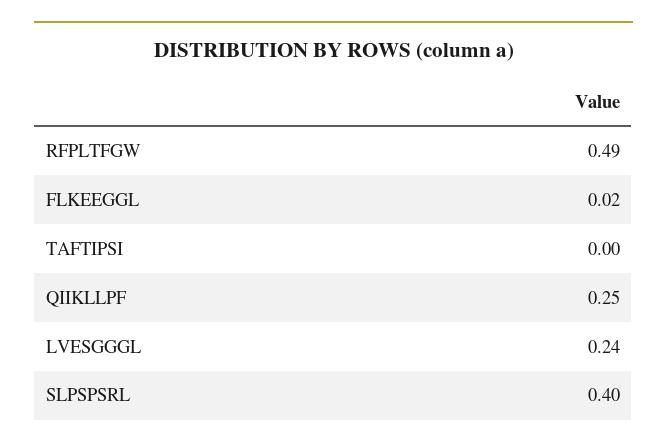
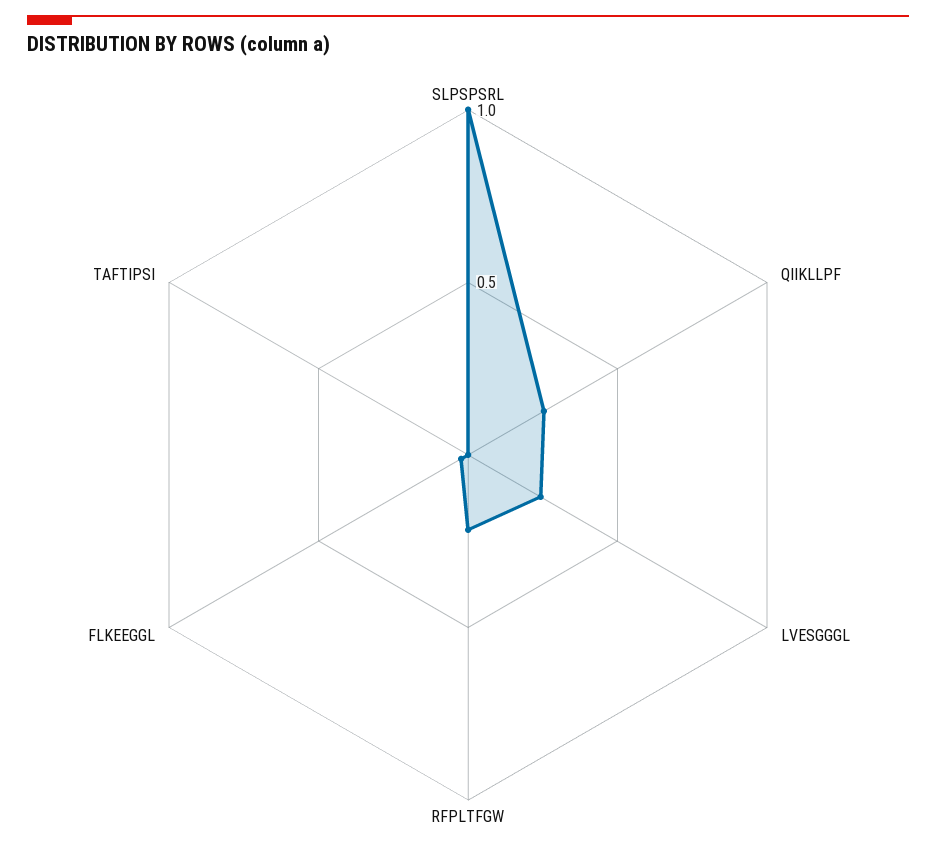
RFPLTFGW: 0.49 -> 0.2
SLPSPSRL: 0.4 -> 1

